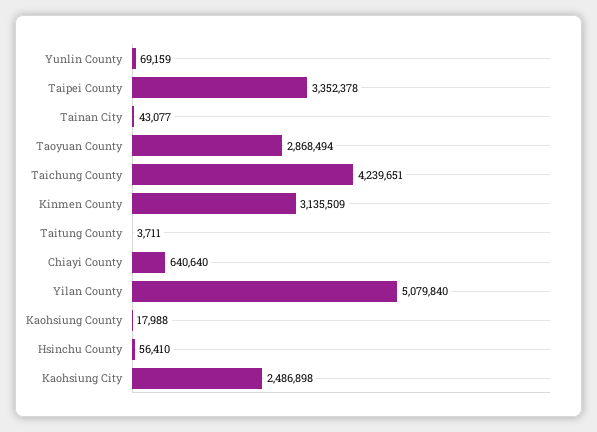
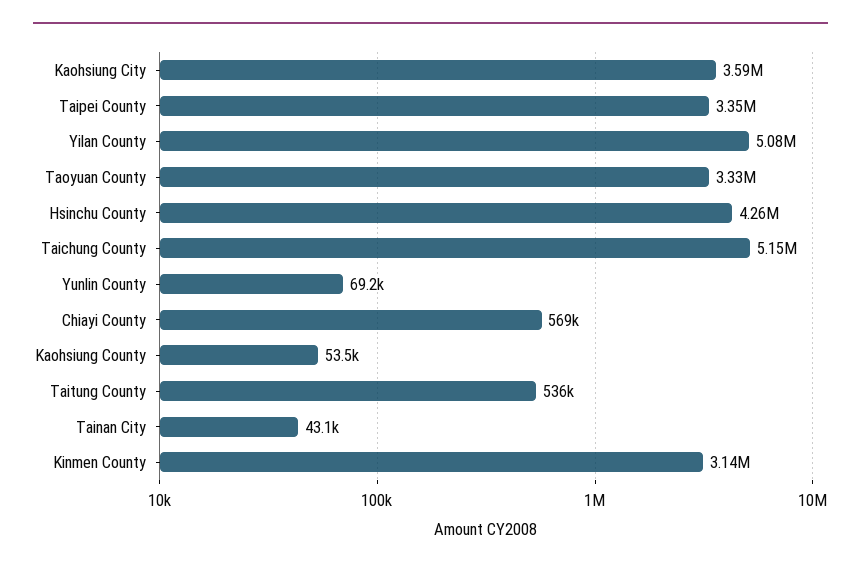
Taoyuan County: 2868494 -> 3330000
Taichung County: 4239651 -> 5150000
Taitung County: 3711 -> 536000
Chiayi County: 640640 -> 569000
Kaohsiung County: 17988 -> 53500
Hsinchu County: 56410 -> 4260000
Kaohsiung City: 2486898 -> 3590000

